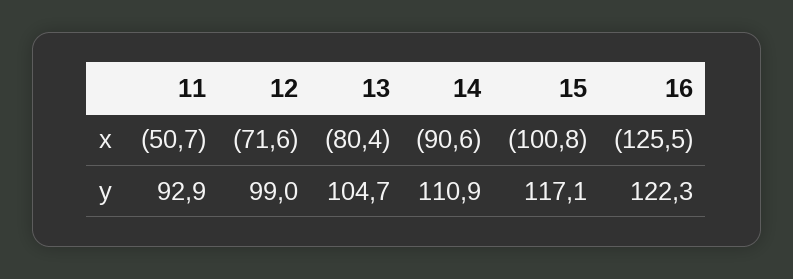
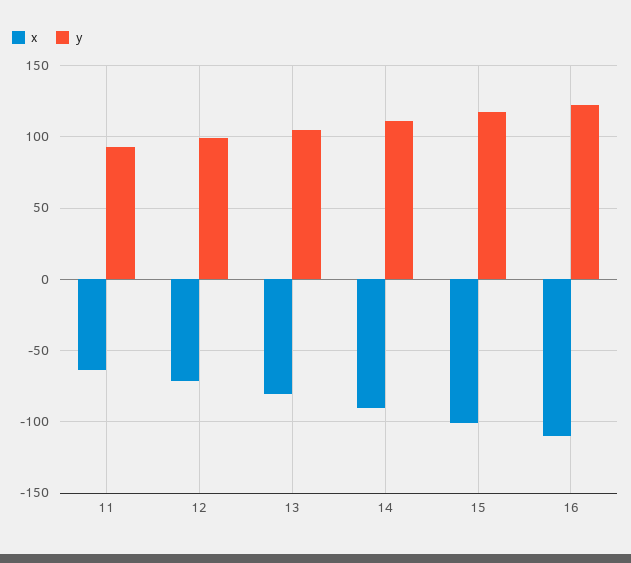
x, 11: -50.7 -> -65
x, 16: -125.5 -> -110

